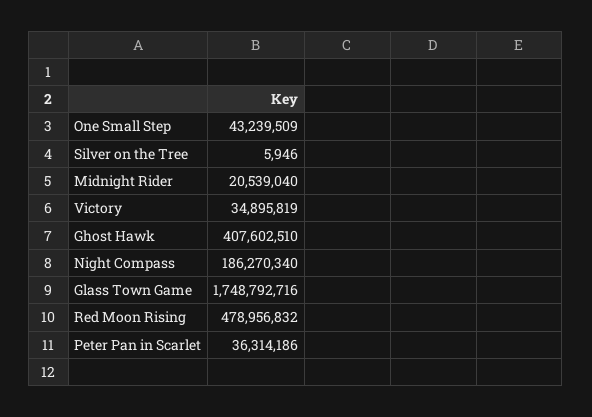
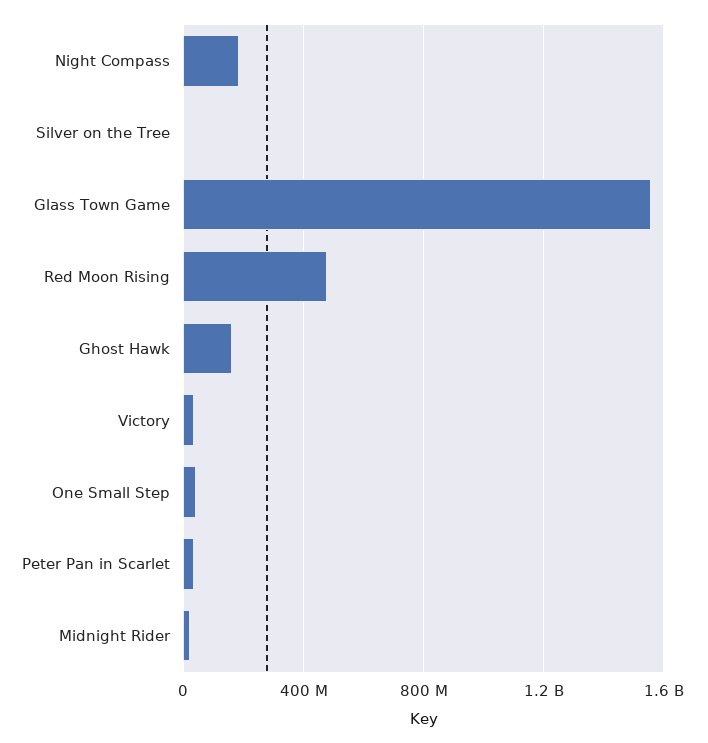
Ghost Hawk: 407602510 -> 150000000
Glass Town Game: 1748792716 -> 1550000000

